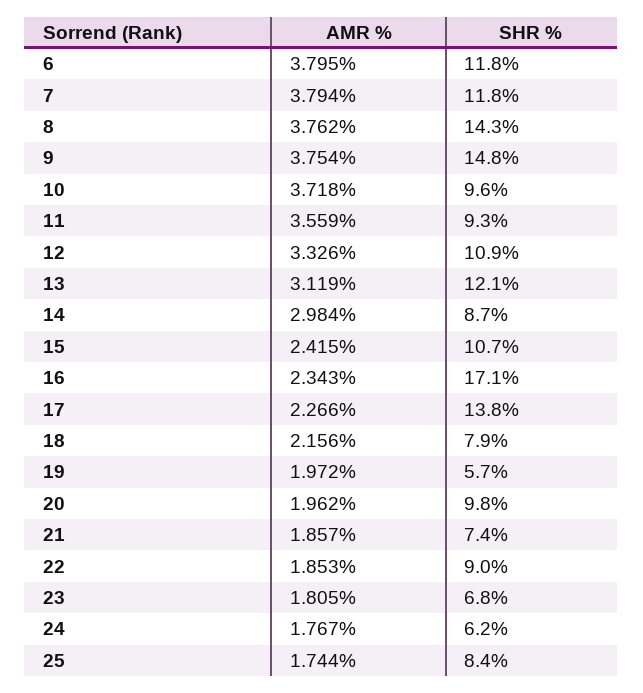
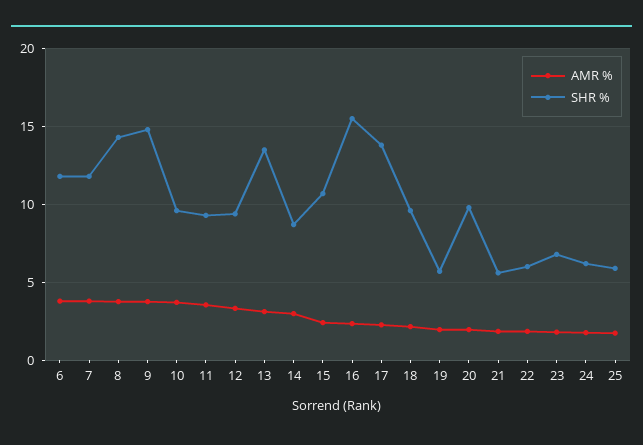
SHR %, 12: 10.9 -> 9.5
SHR %, 13: 12.1 -> 13.5
SHR %, 16: 17.1 -> 15.5
SHR %, 18: 7.9 -> 9.5
SHR %, 21: 7.4 -> 5.5
SHR %, 22: 9 -> 6
SHR %, 25: 8.4 -> 6

